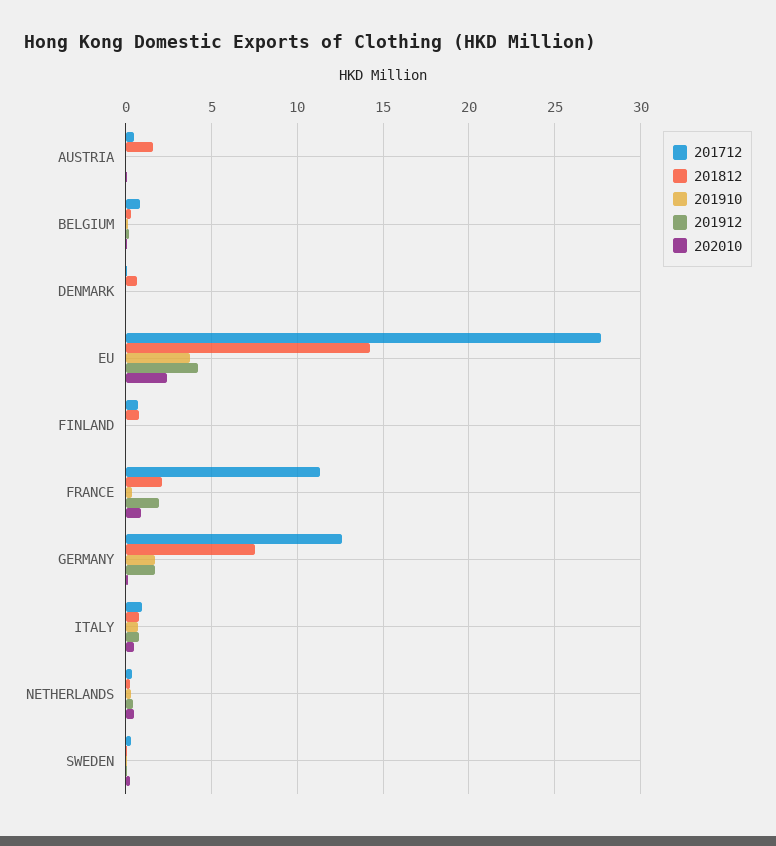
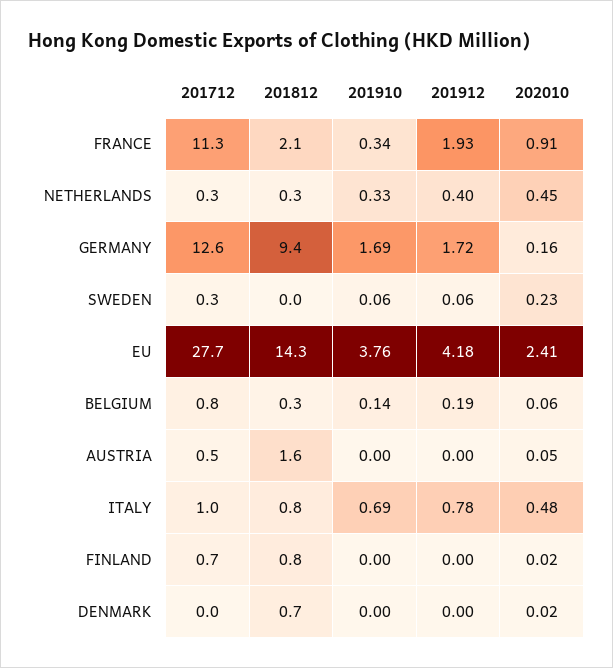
201812, GERMANY: 7.5 -> 9.4

